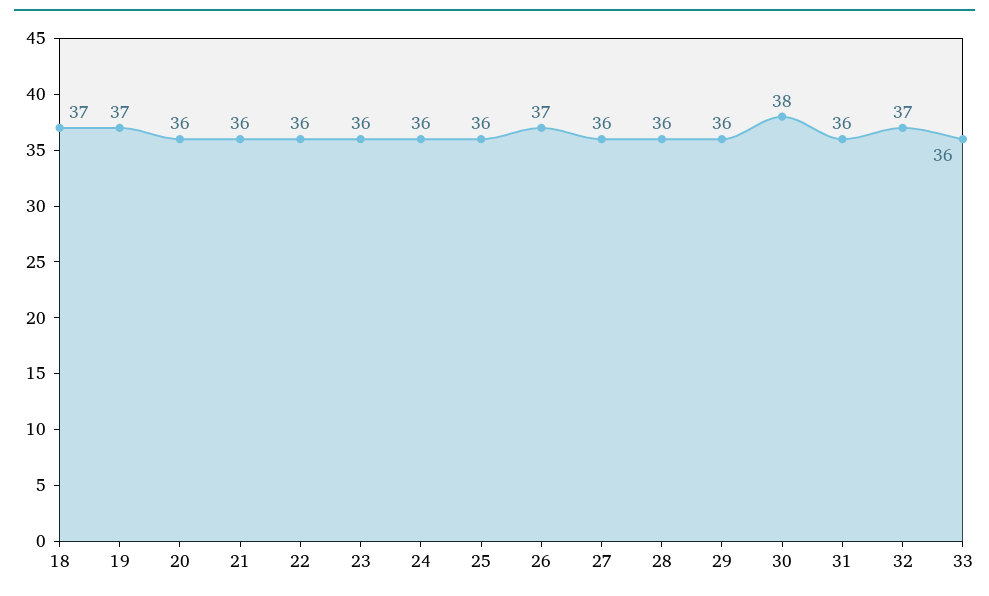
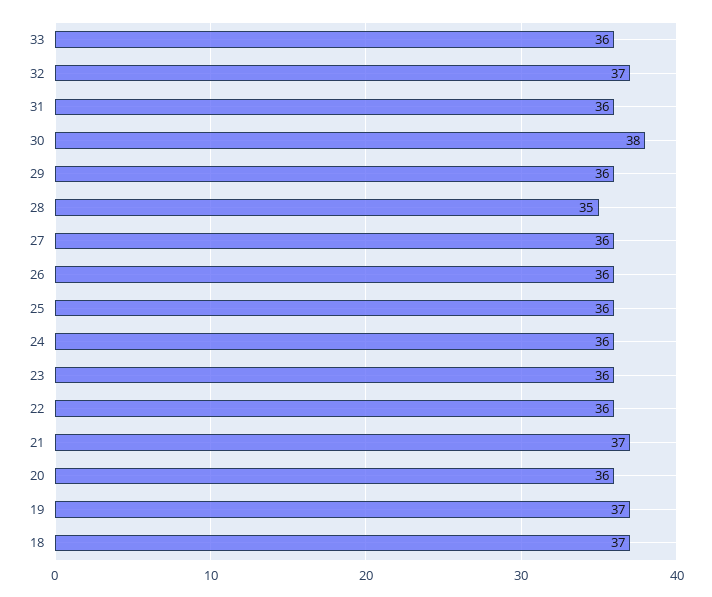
21: 36 -> 37
26: 37 -> 36
28: 36 -> 35

